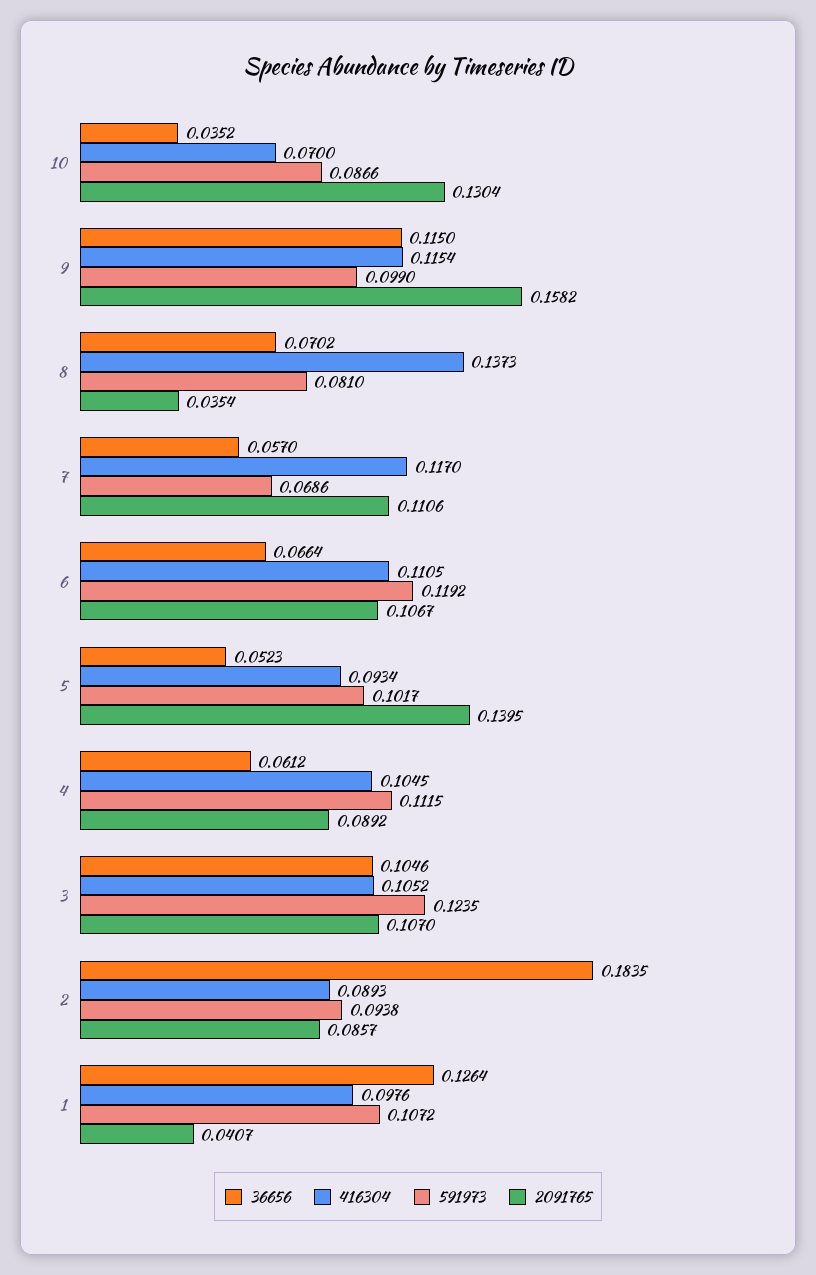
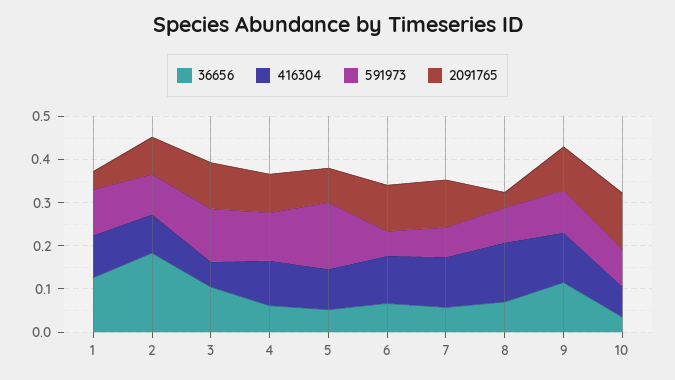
2091765, 9: 0.1582 -> 0.1
591973, 6: 0.1192 -> 0.06
591973, 5: 0.1017 -> 0.16
2091765, 5: 0.1395 -> 0.08
416304, 3: 0.1052 -> 0.06

